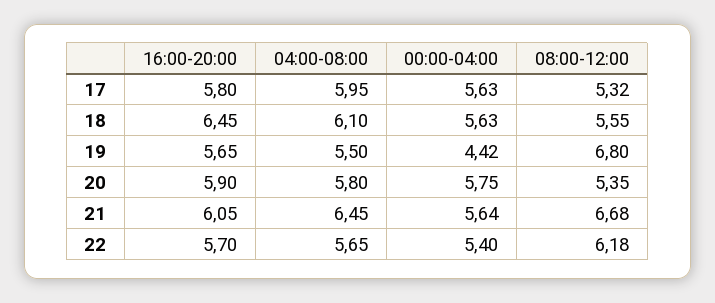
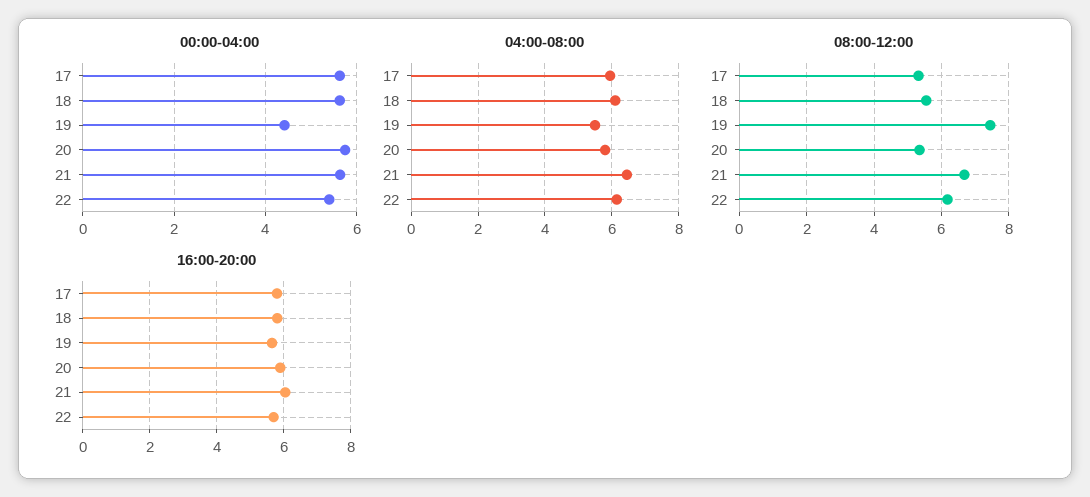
16:00-20:00, 18: 6.45 -> 5.8
08:00-12:00, 19: 6.8 -> 7.4
04:00-08:00, 22: 5.65 -> 6.2

